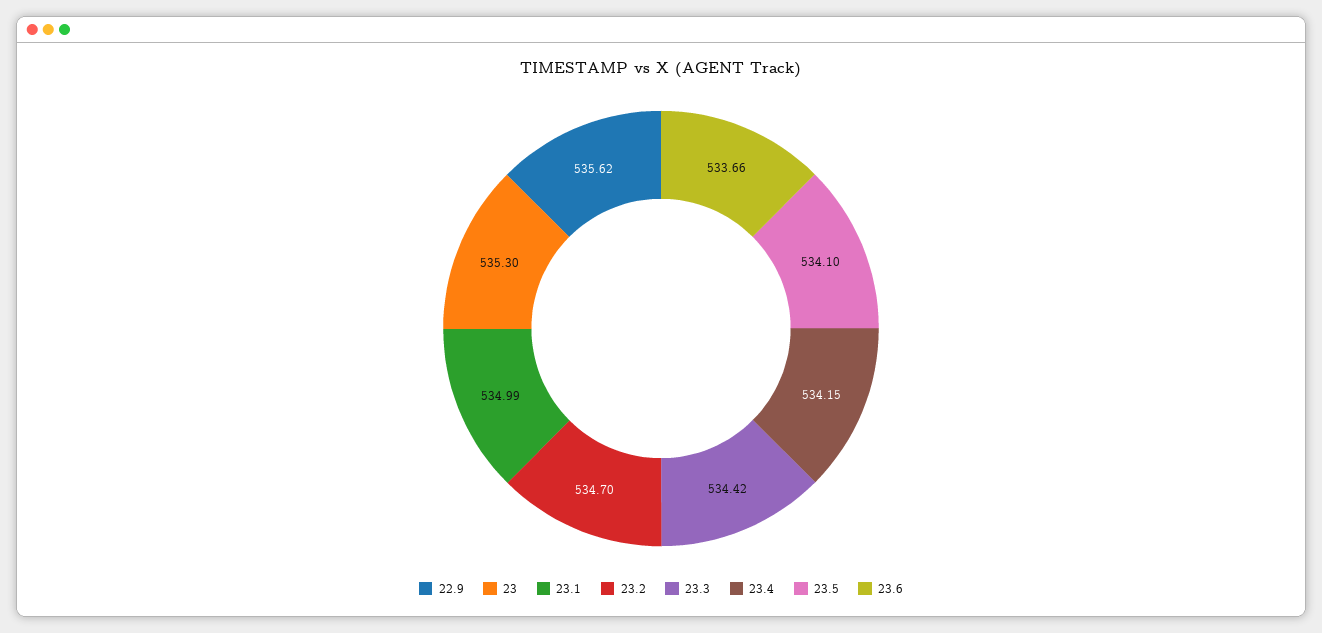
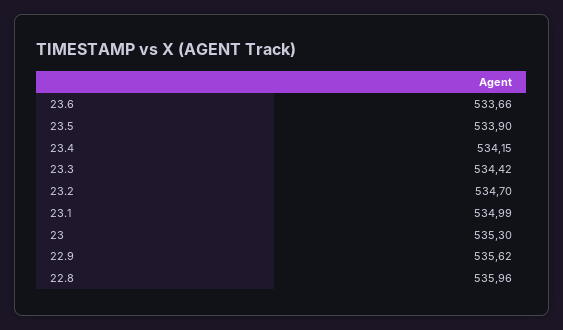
23.5: 534.1 -> 533.9
22.8: none -> 535.96

